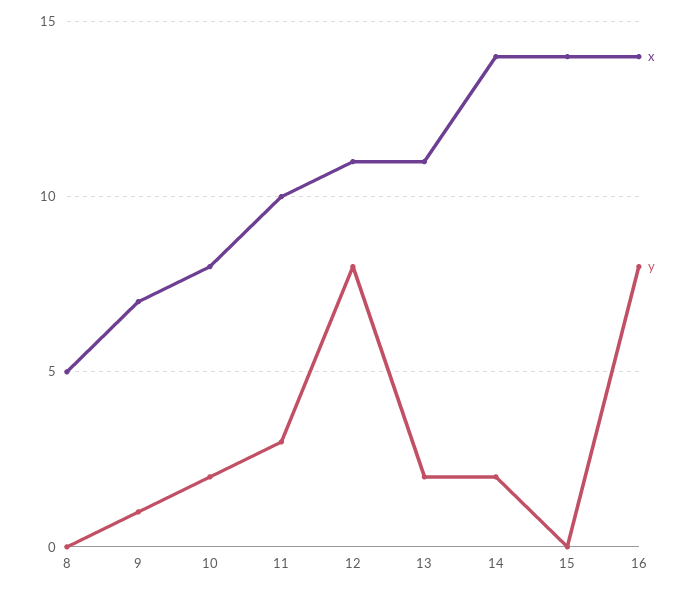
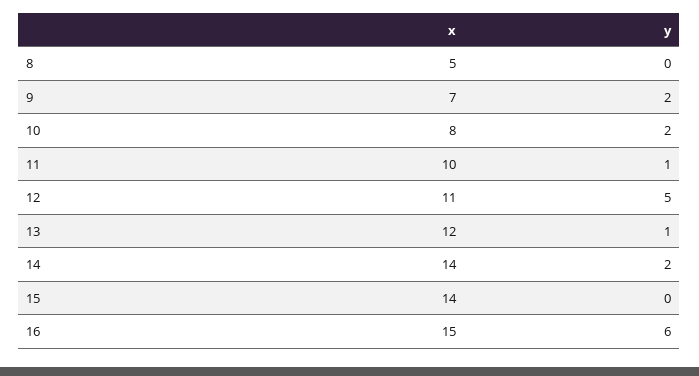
y, 9: 1 -> 2
y, 11: 3 -> 1
y, 12: 8 -> 5
x, 13: 11 -> 12
y, 13: 2 -> 1
x, 16: 14 -> 15
y, 16: 8 -> 6

